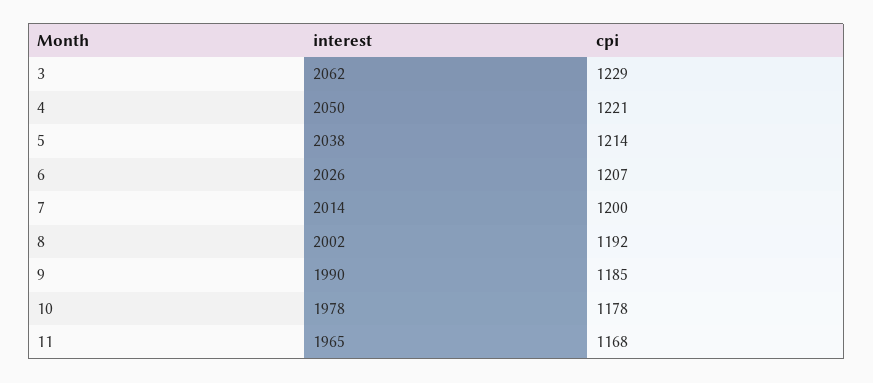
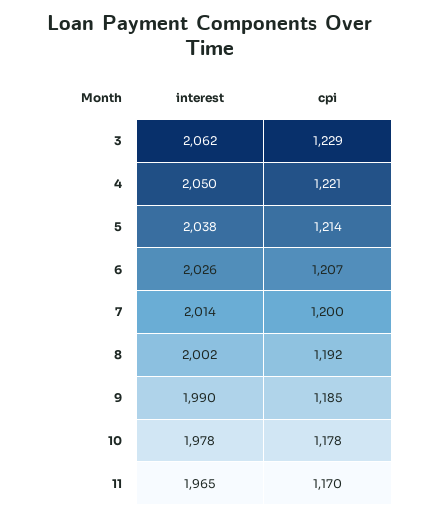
cpi, 11: 1168 -> 1170

